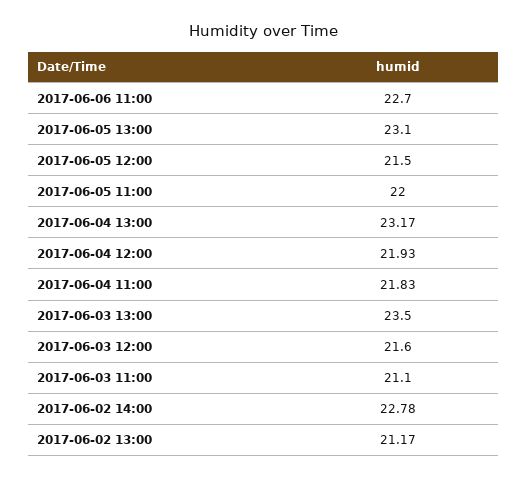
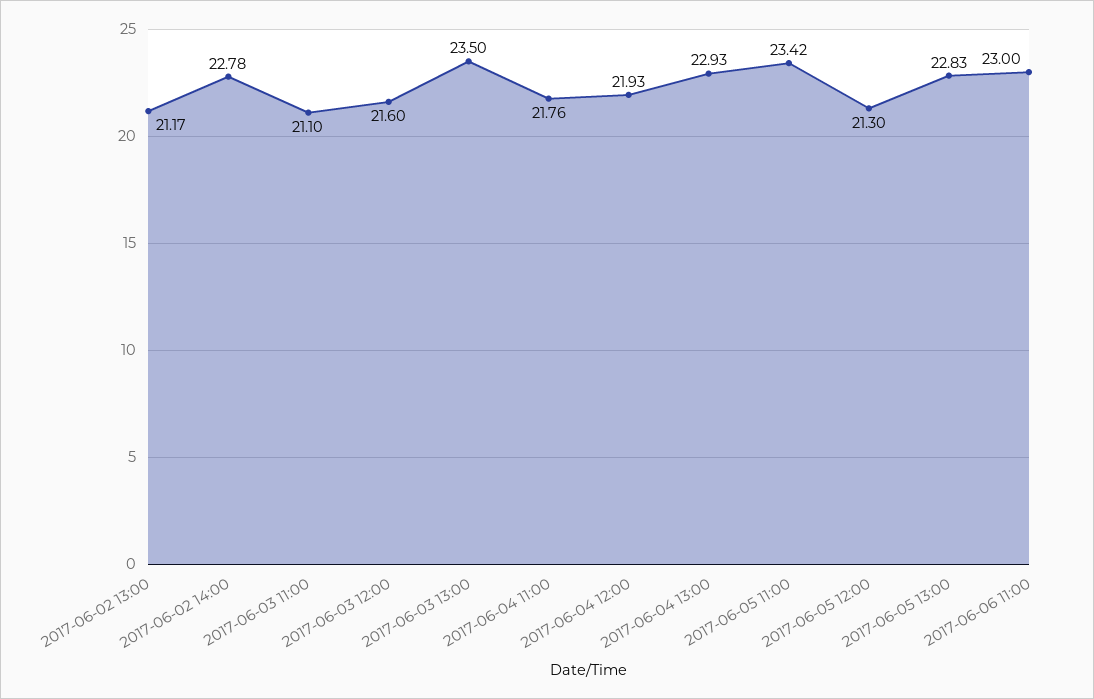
2017-06-06 11:00: 22.7 -> 23
2017-06-05 13:00: 23.1 -> 22.83
2017-06-05 12:00: 21.5 -> 21.3
2017-06-05 11:00: 22 -> 23.42
2017-06-04 13:00: 23.17 -> 22.93
2017-06-04 11:00: 21.83 -> 21.76

